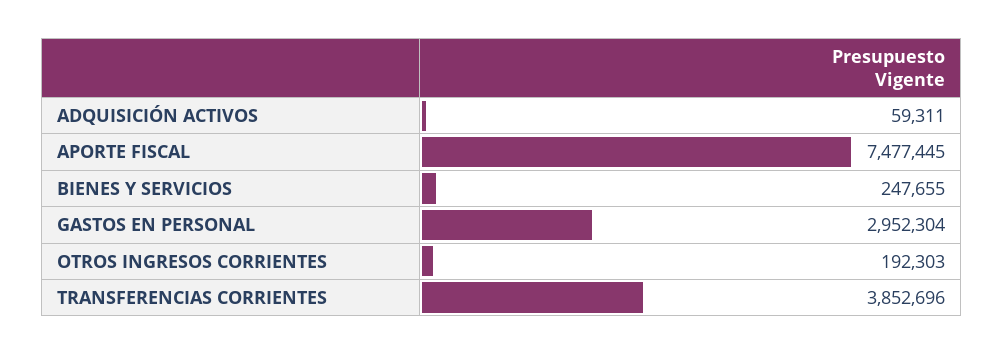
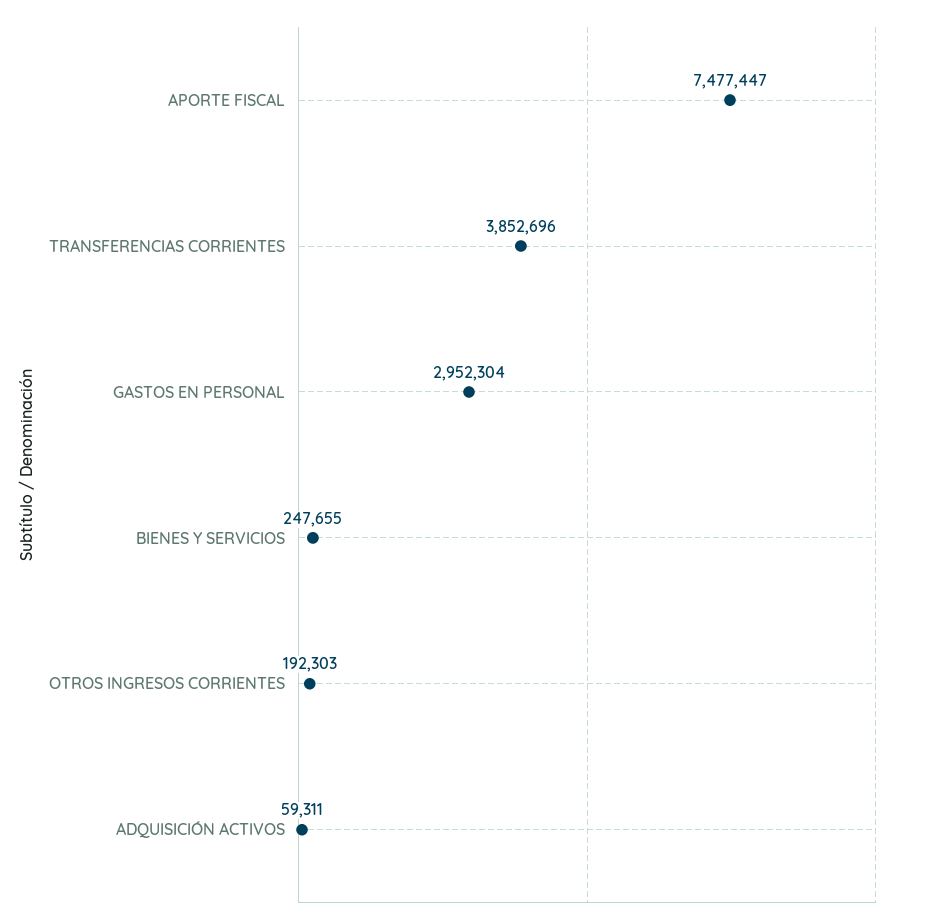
APORTE FISCAL: 7477445 -> 7477447

